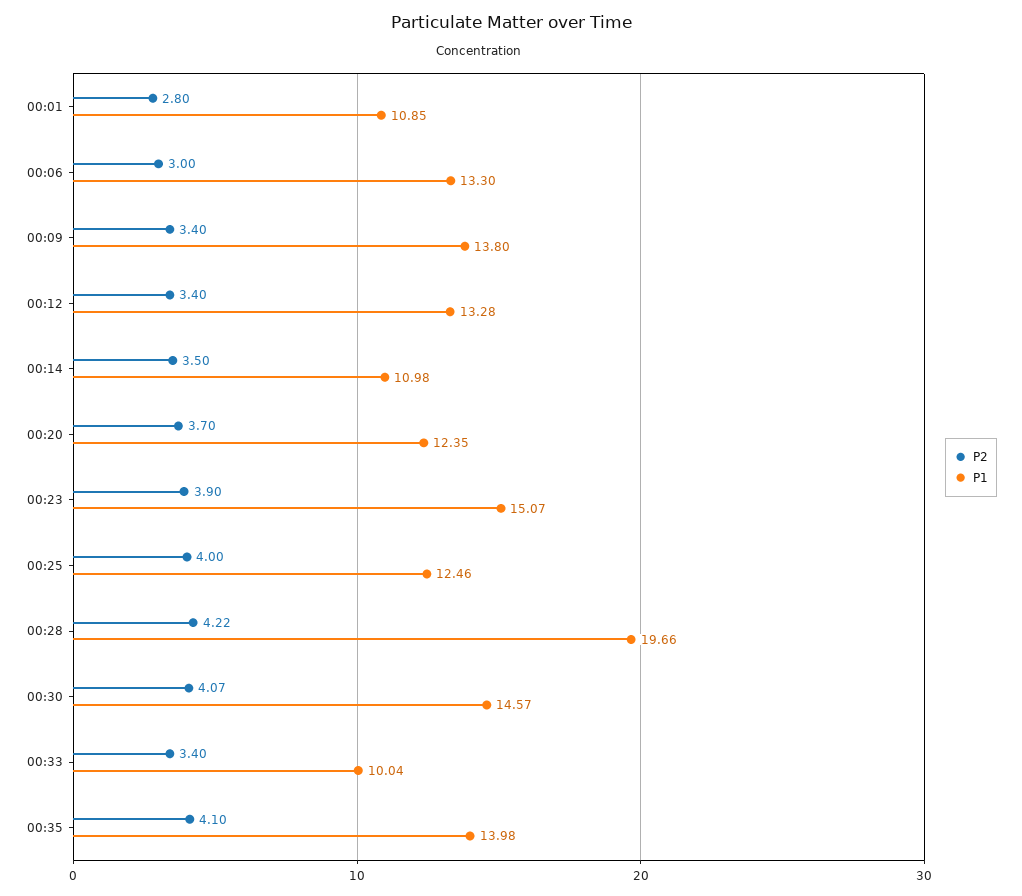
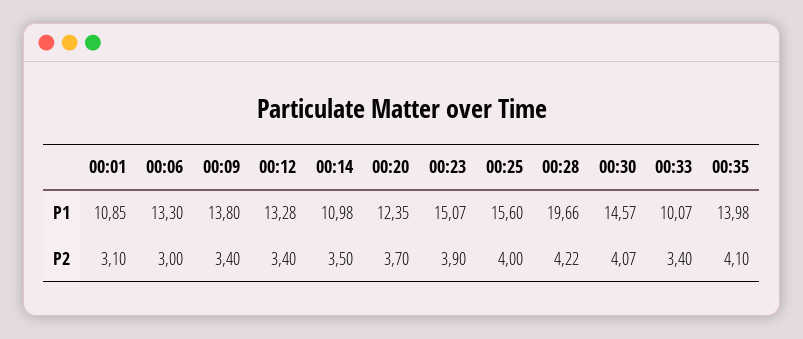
P2, 00:01: 2.8 -> 3.1
P1, 00:25: 12.46 -> 15.6
P1, 00:33: 10.04 -> 10.07

